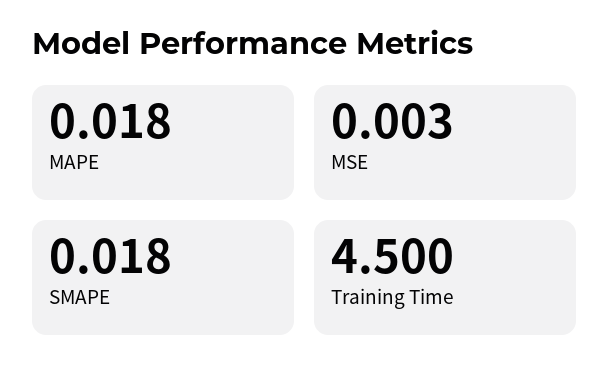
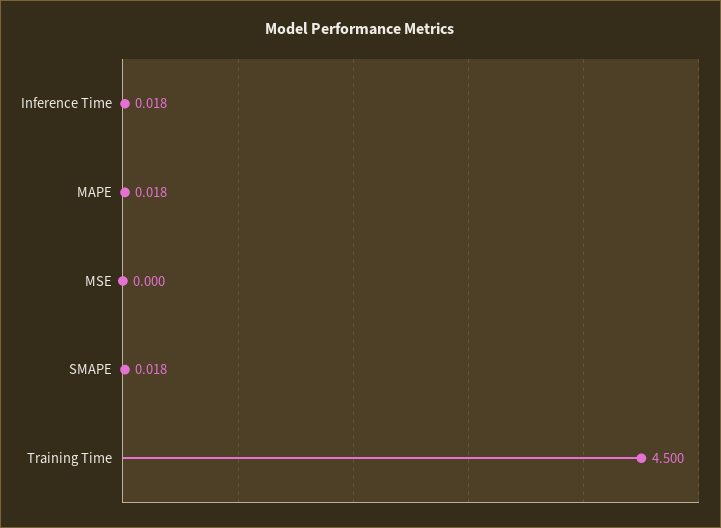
MSE: 0.003 -> 0
Inference Time: none -> 0.018

